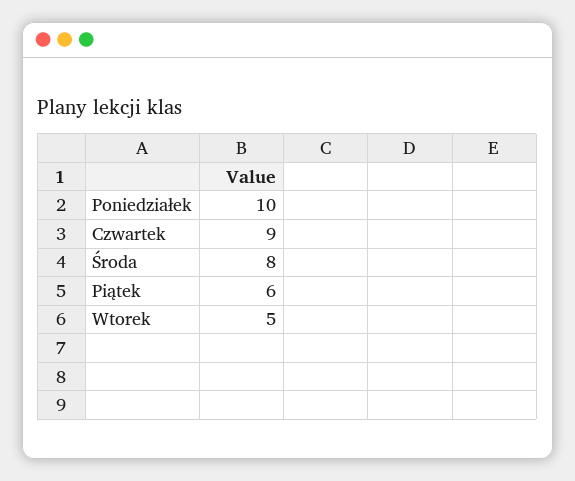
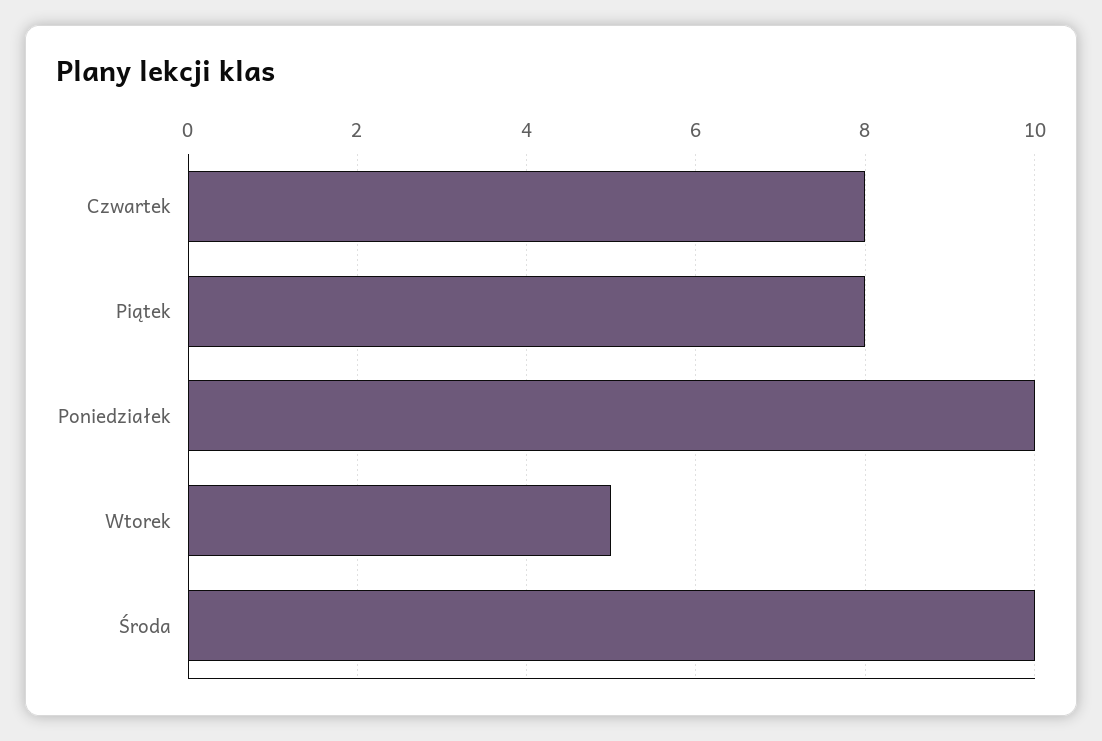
Czwartek: 9 -> 8
Środa: 8 -> 10
Piątek: 6 -> 8

